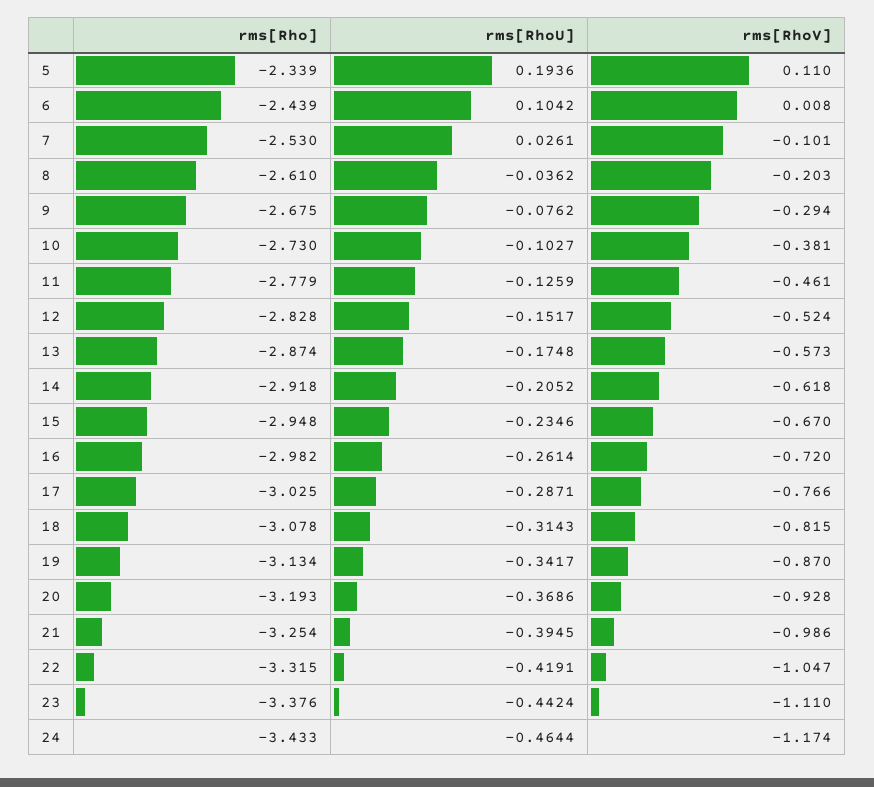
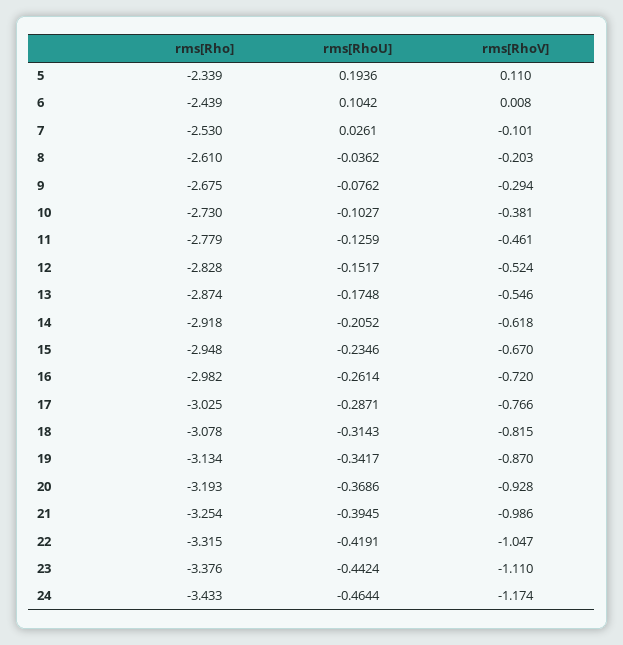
rms[RhoV], 13: -0.573 -> -0.546

